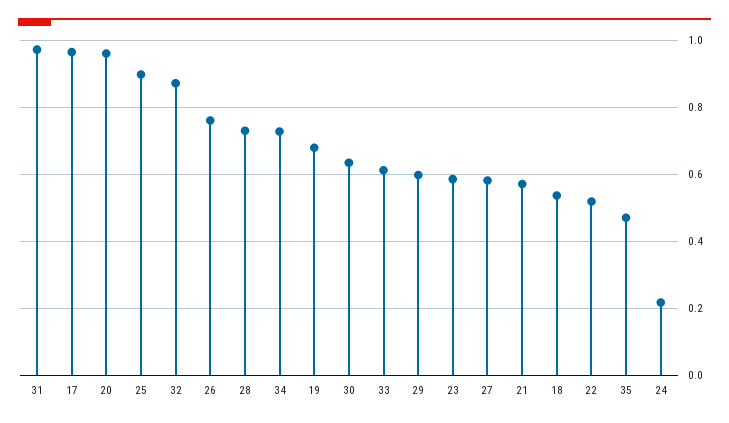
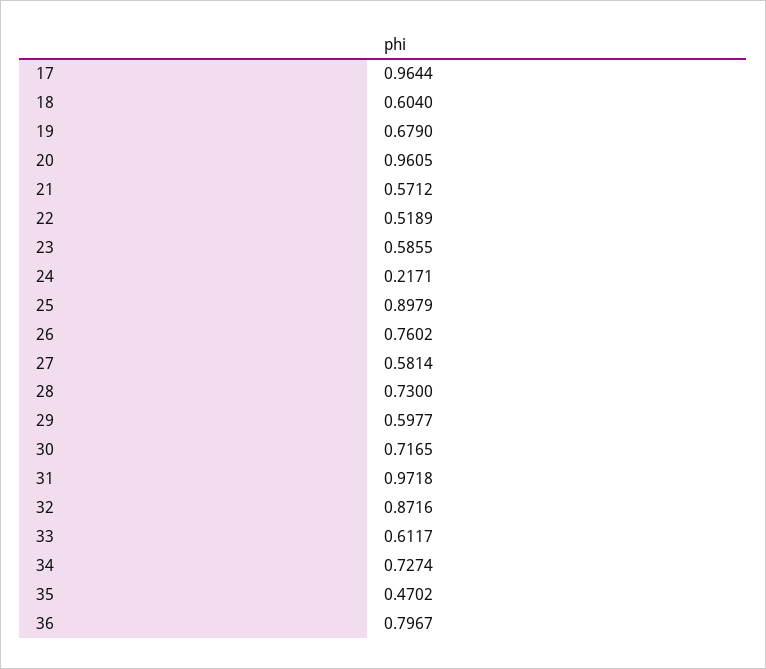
30: 0.64 -> 0.7165
18: 0.54 -> 0.604
36: none -> 0.7967

